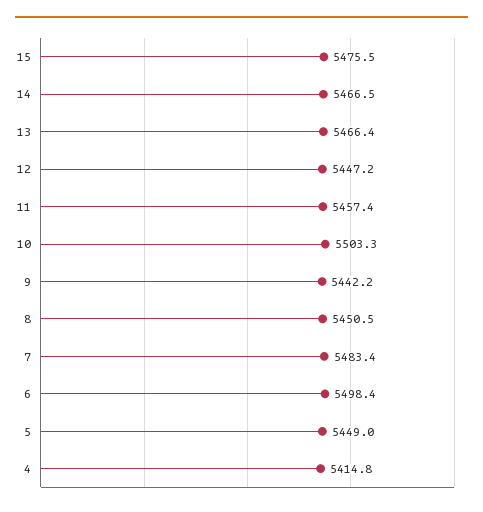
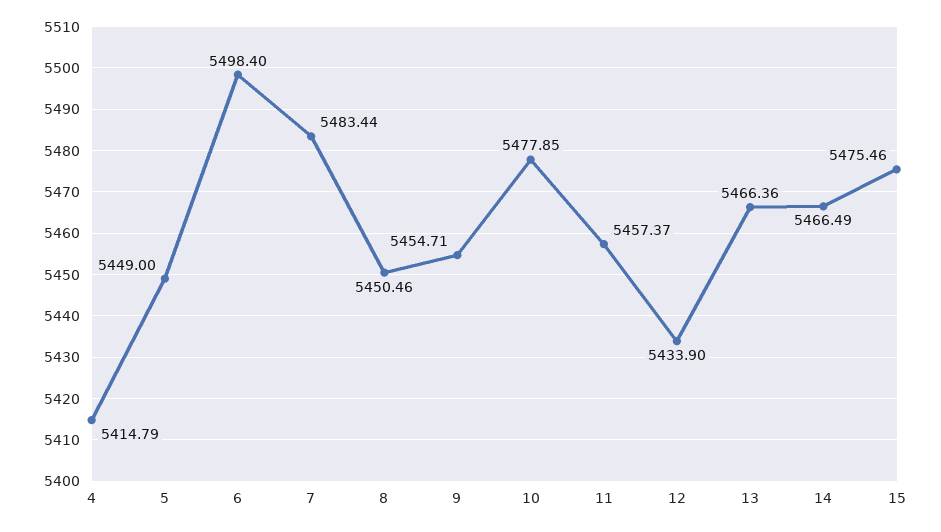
12: 5447.2 -> 5433.9
10: 5503.3 -> 5477.85
9: 5442.2 -> 5454.71

